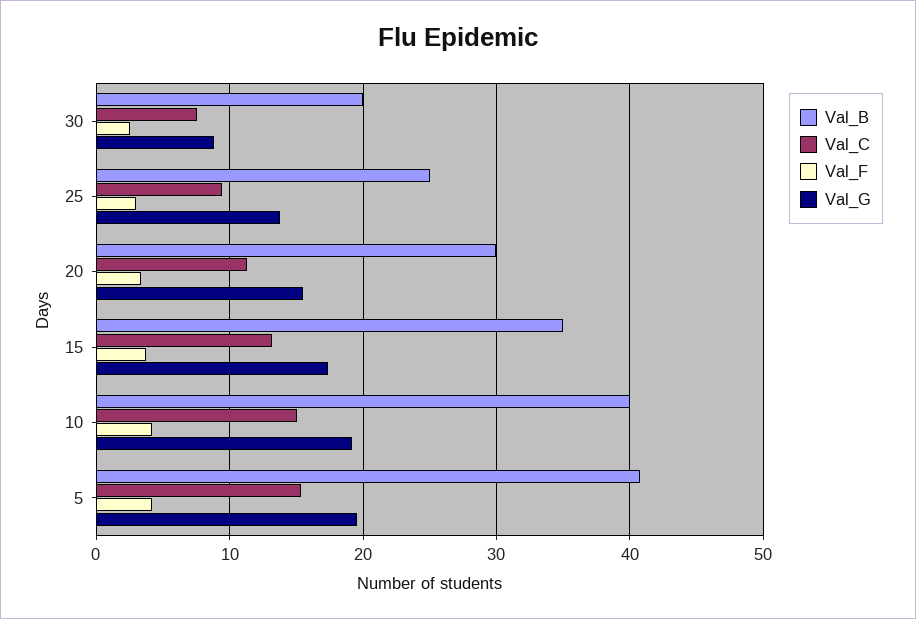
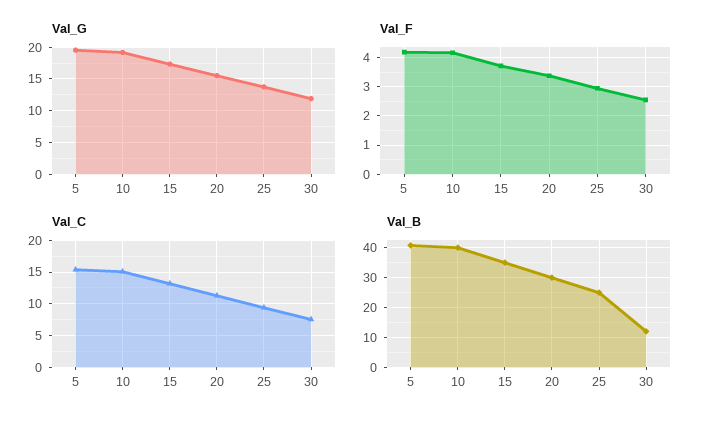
Val_B, 30: 20 -> 12.5
Val_G, 30: 9 -> 12

